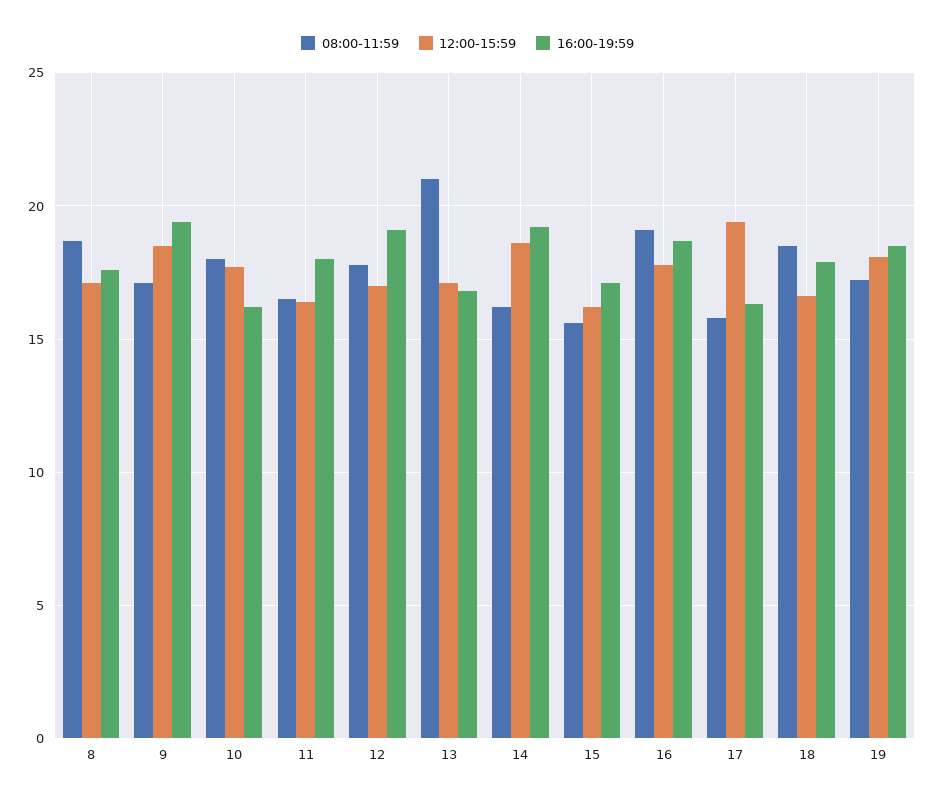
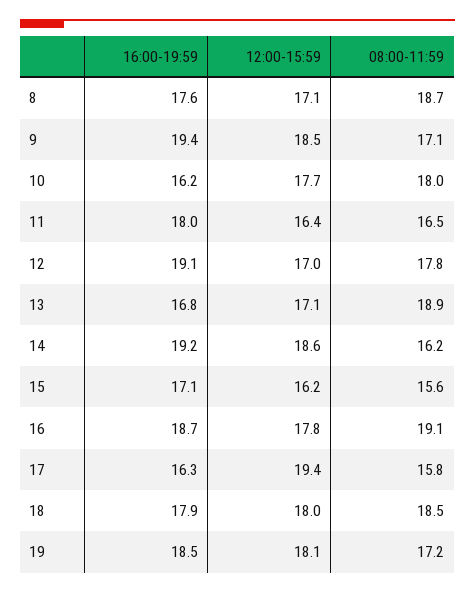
08:00-11:59, 13: 21 -> 18.9
12:00-15:59, 18: 16.5 -> 18

